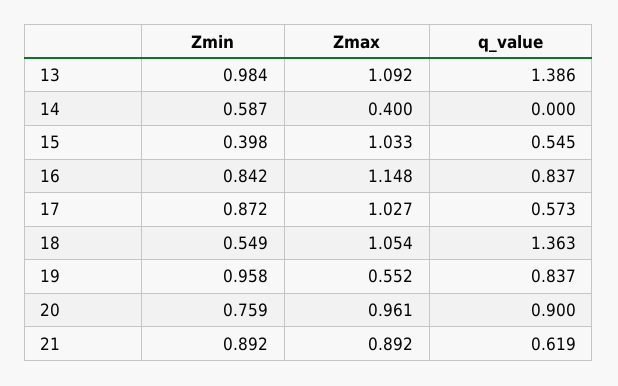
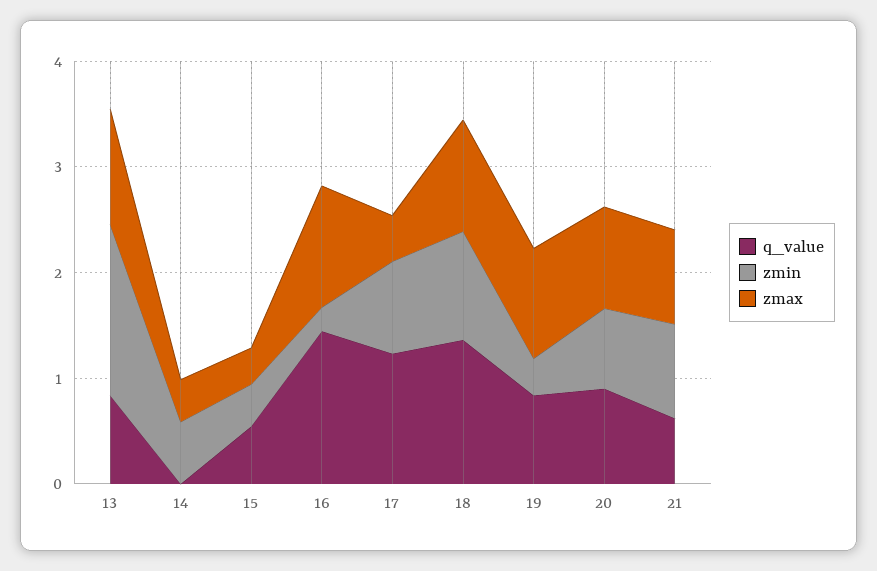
Zmin, 13: 0.984 -> 1.6
q_value, 13: 1.386 -> 0.8
Zmax, 15: 1.033 -> 0.4
Zmin, 16: 0.842 -> 0.2
q_value, 16: 0.837 -> 1.4
Zmax, 17: 1.027 -> 0.4
q_value, 17: 0.573 -> 1.2
Zmin, 18: 0.549 -> 1
Zmin, 19: 0.958 -> 0.4
Zmax, 19: 0.552 -> 1

